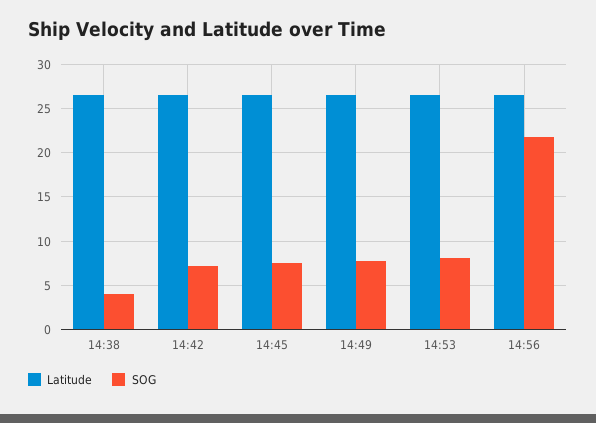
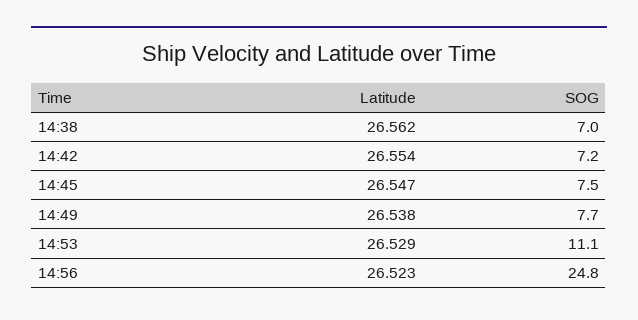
SOG, 14:38: 4 -> 7
SOG, 14:53: 8 -> 11.1
SOG, 14:56: 22 -> 24.8

